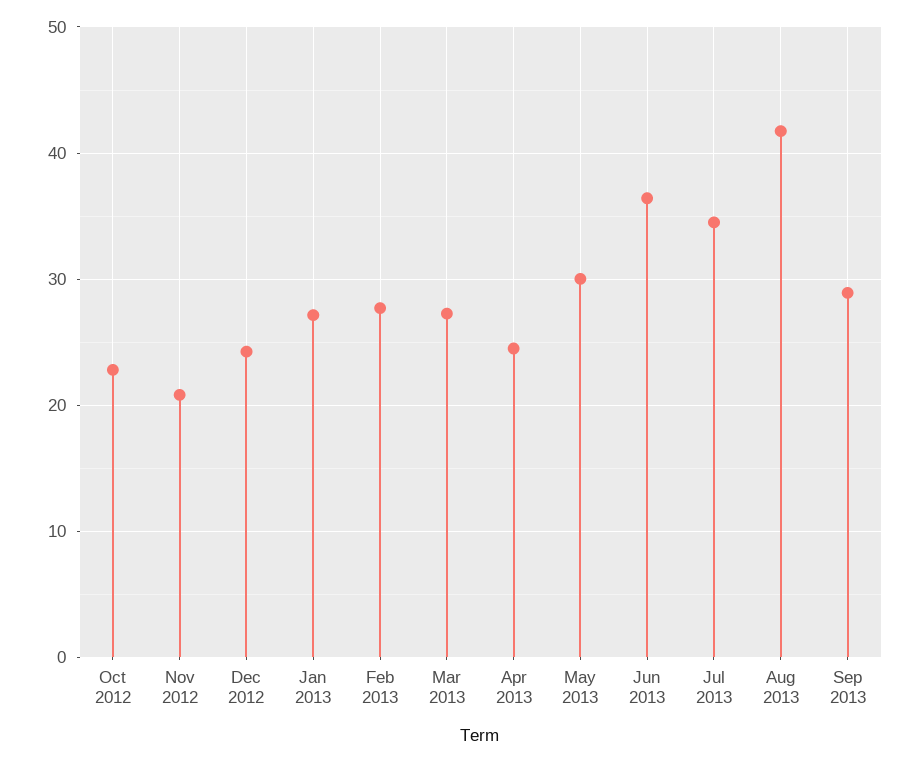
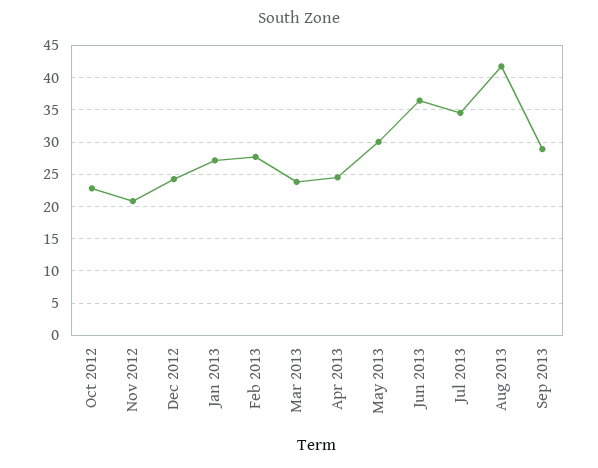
Mar 2013: 27 -> 24

